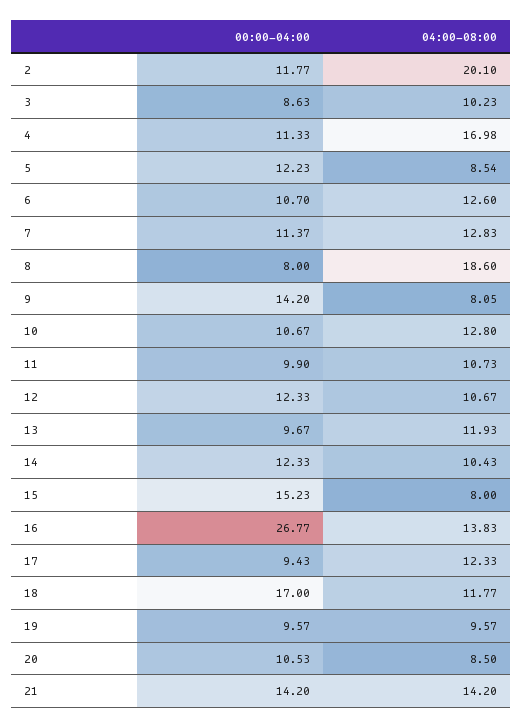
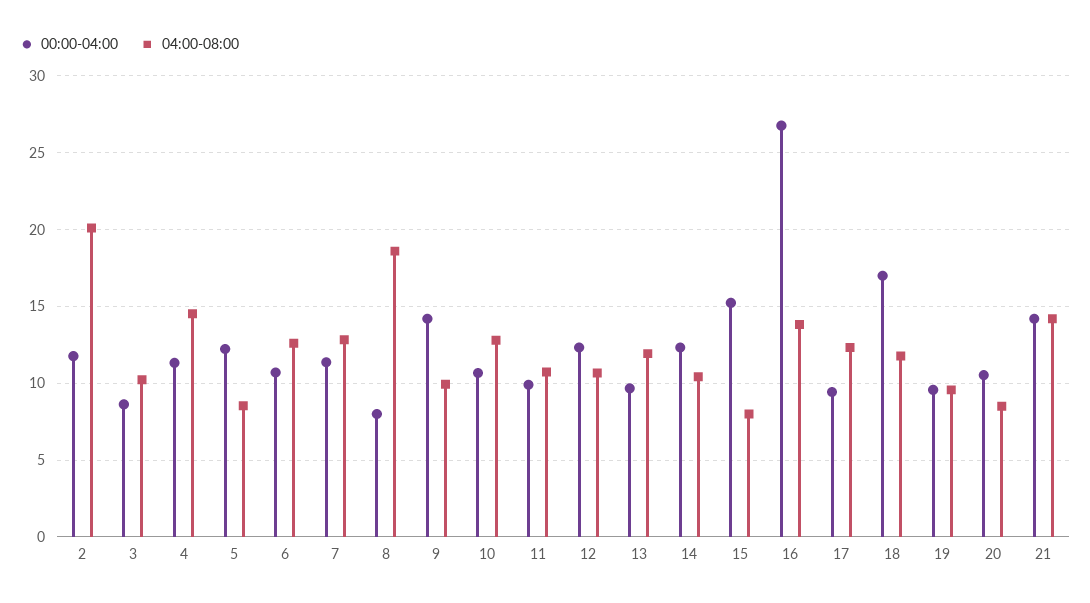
04:00-08:00, 4: 16.98 -> 14.5
04:00-08:00, 9: 8.05 -> 10

